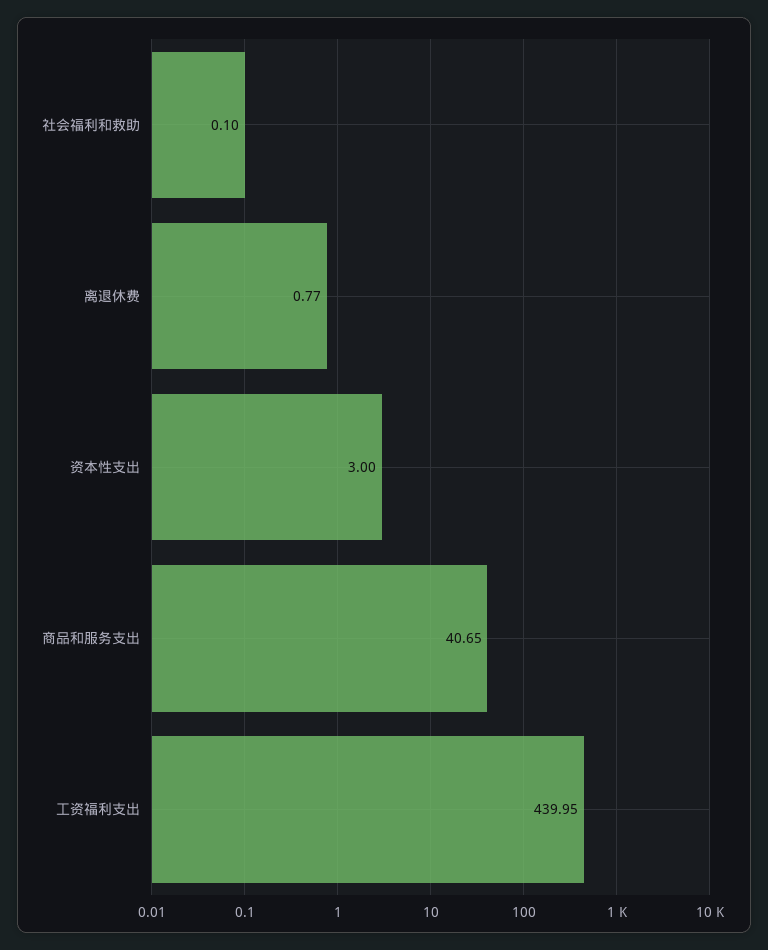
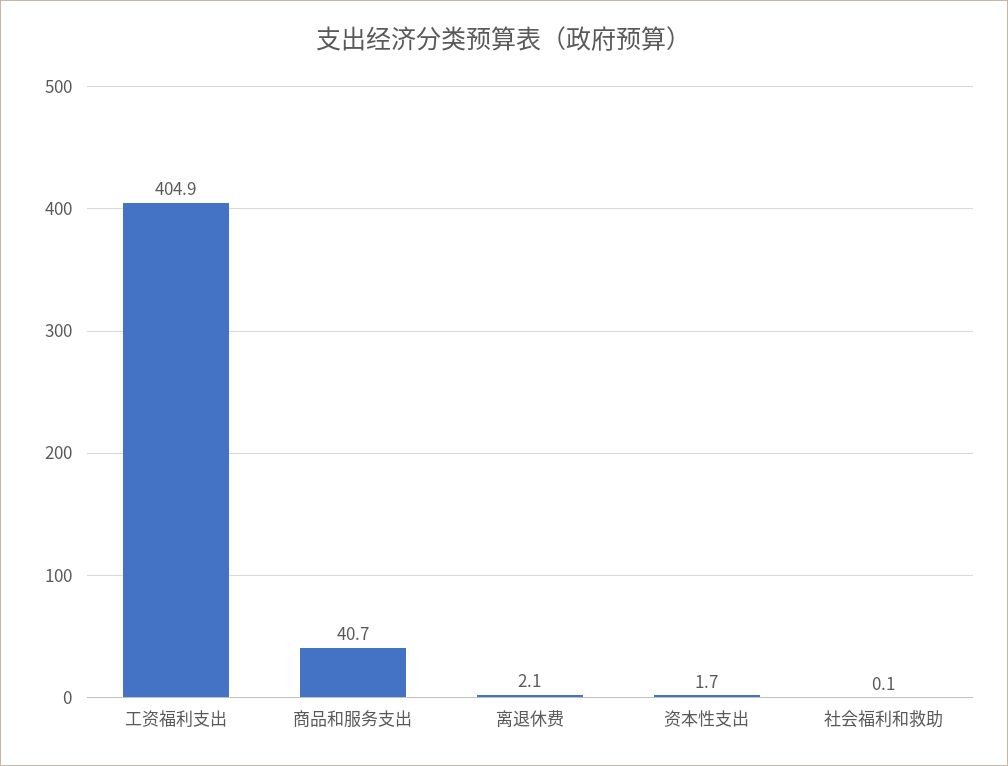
离退休费: 0.77 -> 2.1
资本性支出: 3 -> 1.7
工资福利支出: 439.95 -> 404.9

